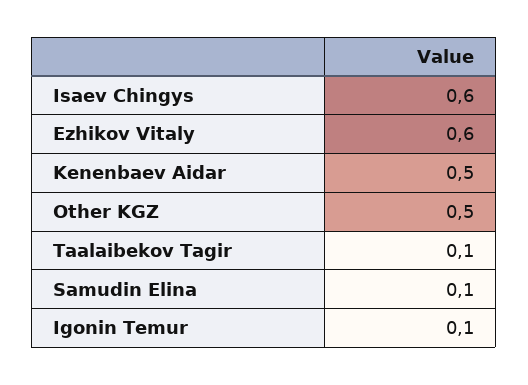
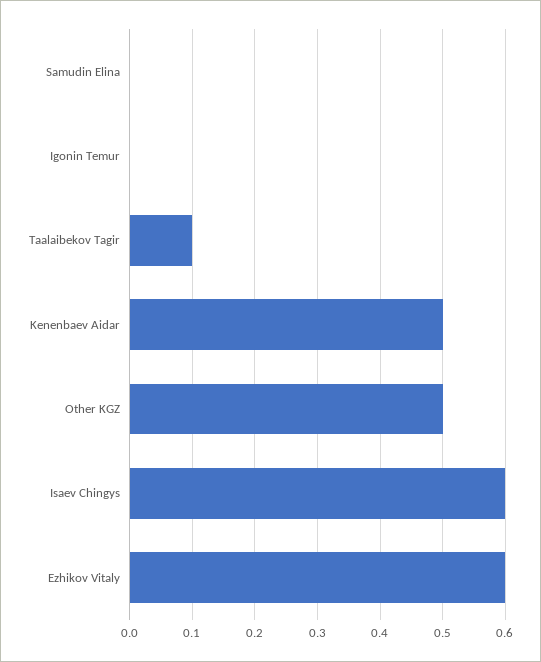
Samudin Elina: 0.1 -> 0
Igonin Temur: 0.1 -> 0

